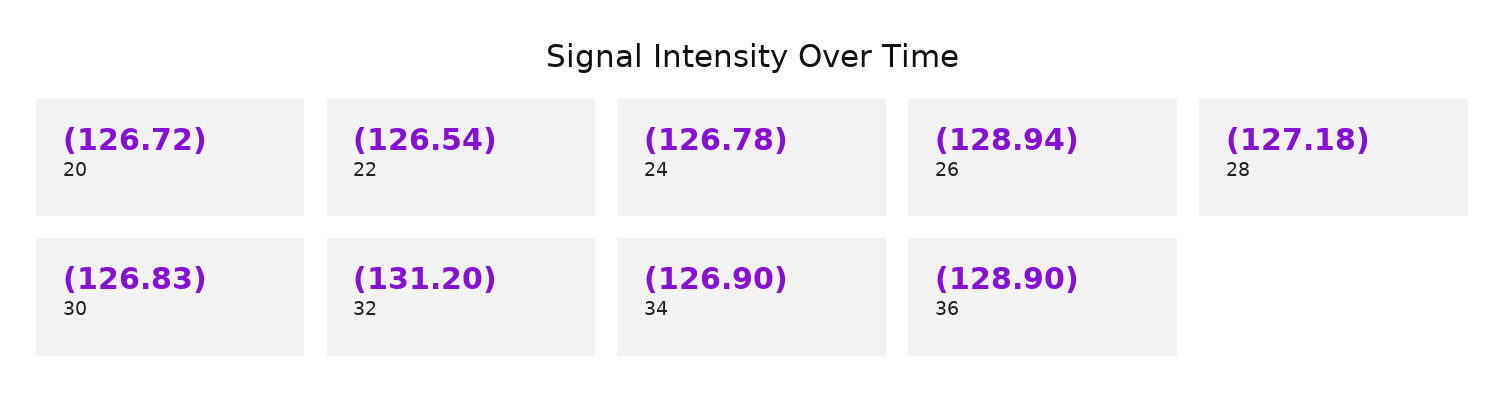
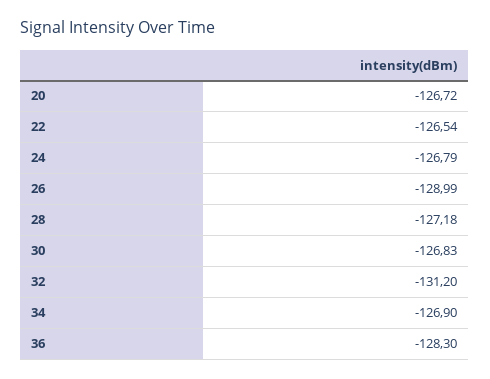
24: -126.78 -> -126.79
26: -128.94 -> -128.99
36: -128.9 -> -128.3

